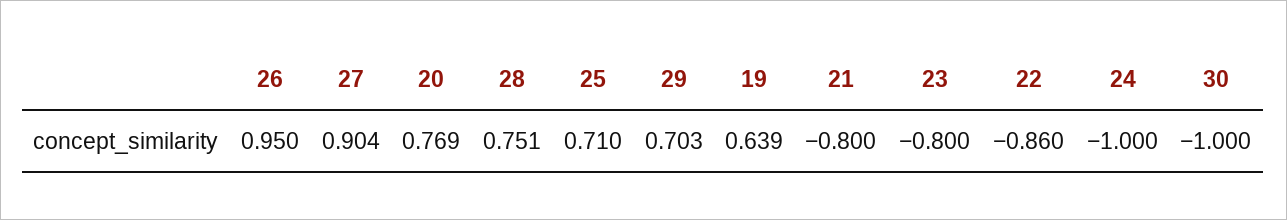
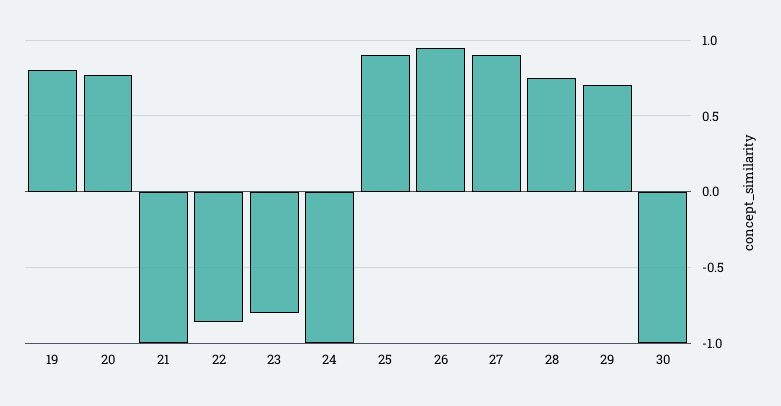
25: 0.71 -> 0.9
19: 0.639 -> 0.8
21: -0.8 -> -1

